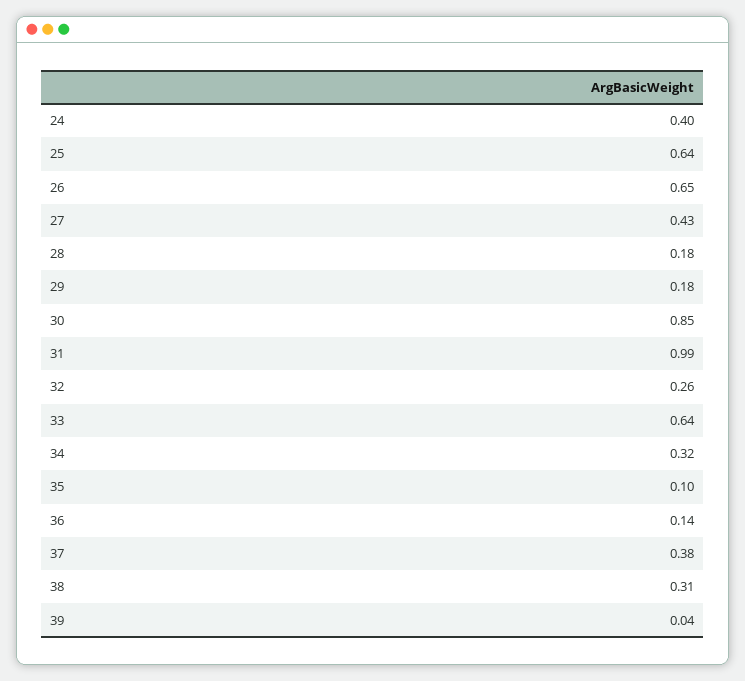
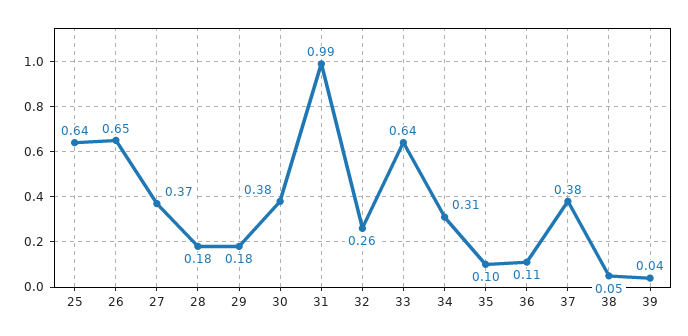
24: 0.4 -> none
27: 0.43 -> 0.37
30: 0.85 -> 0.38
34: 0.32 -> 0.31
36: 0.14 -> 0.11
38: 0.31 -> 0.05

